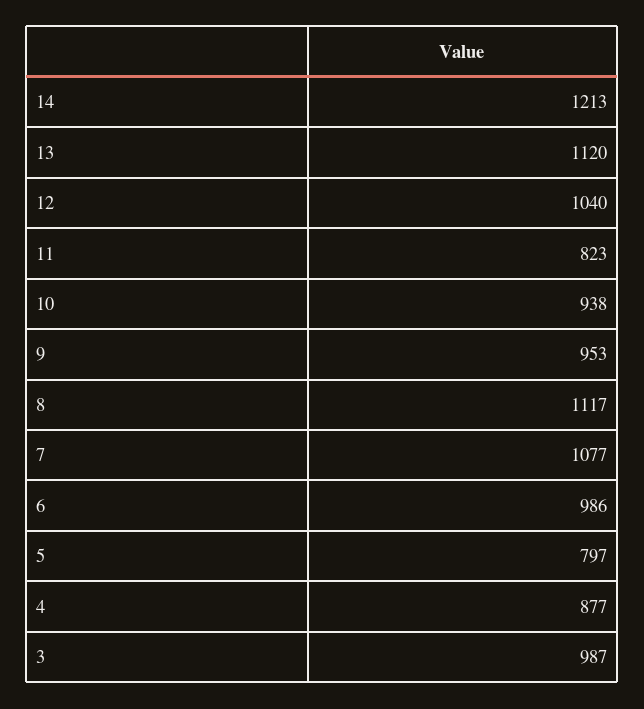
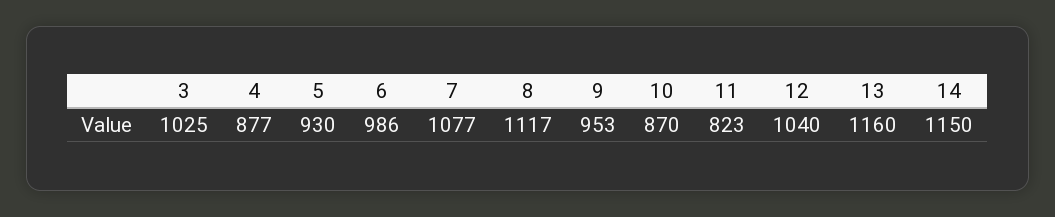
14: 1213 -> 1150
13: 1120 -> 1160
10: 938 -> 870
5: 797 -> 930
3: 987 -> 1025

